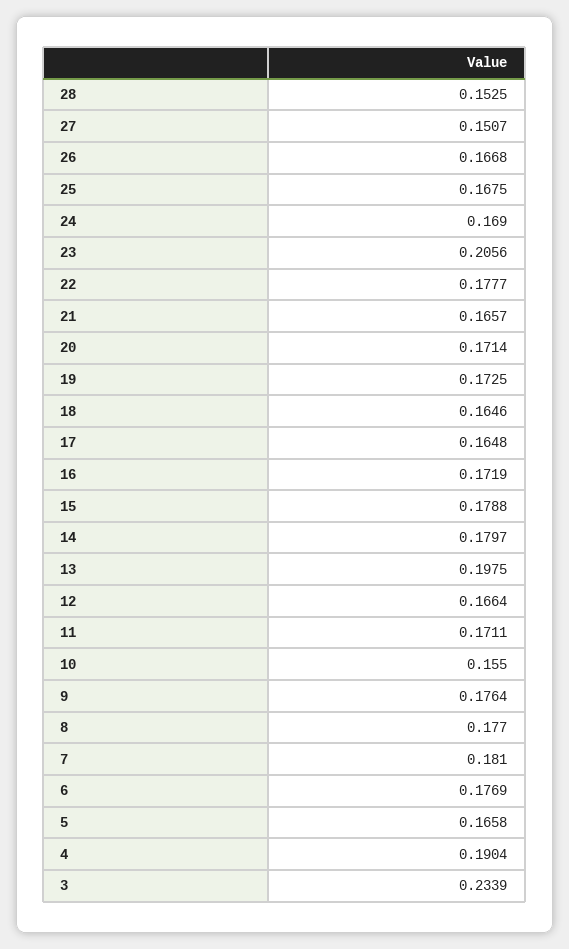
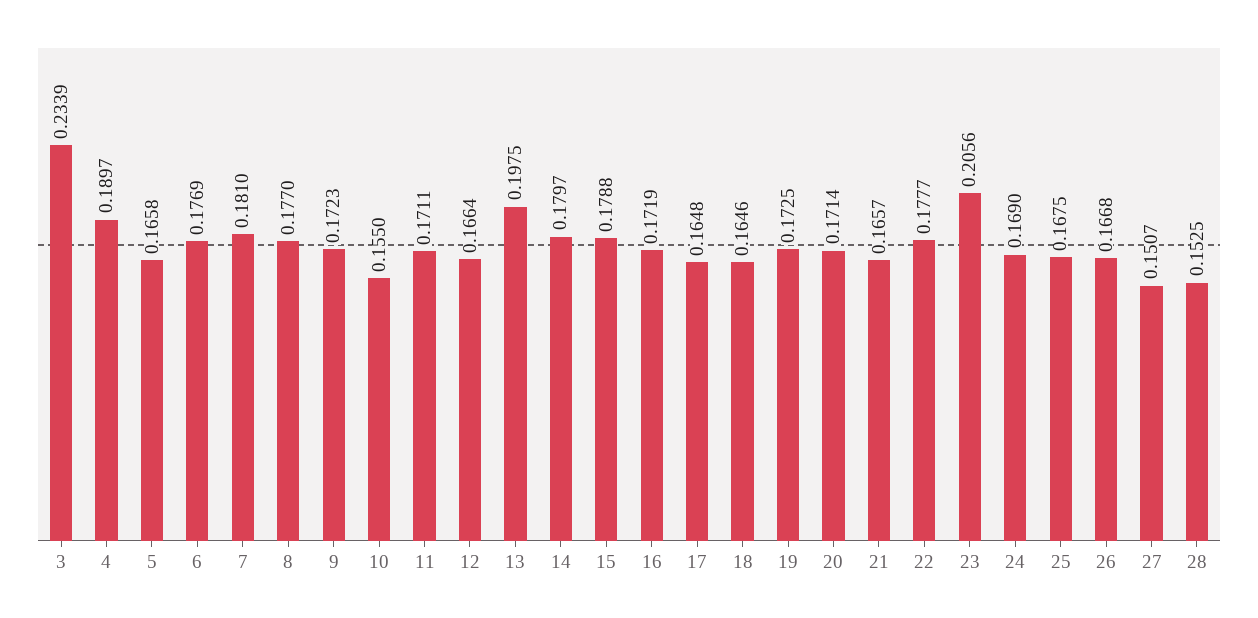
9: 0.1764 -> 0.1723
4: 0.1904 -> 0.1897

